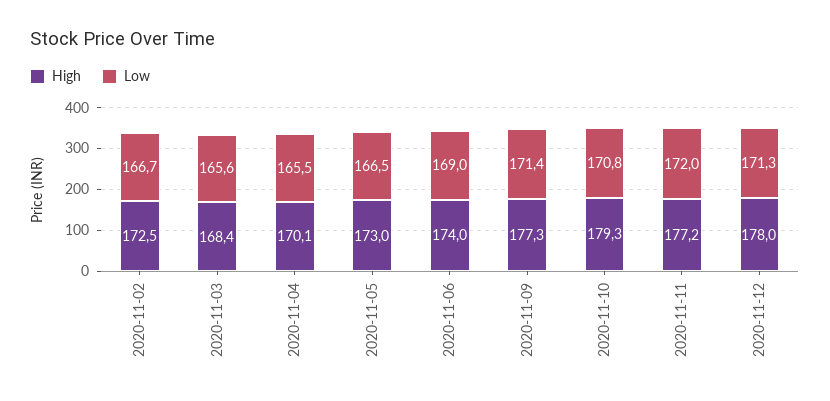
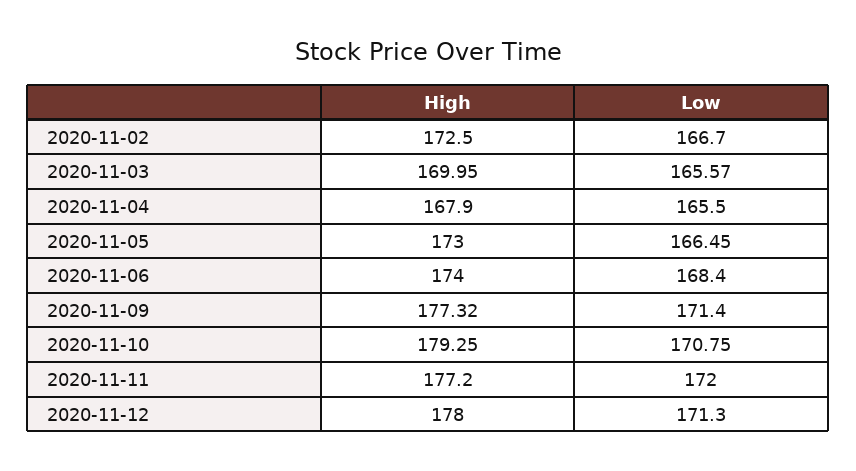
High, 2020-11-03: 168.4 -> 169.95
High, 2020-11-04: 170.1 -> 167.9
Low, 2020-11-06: 169 -> 168.4

